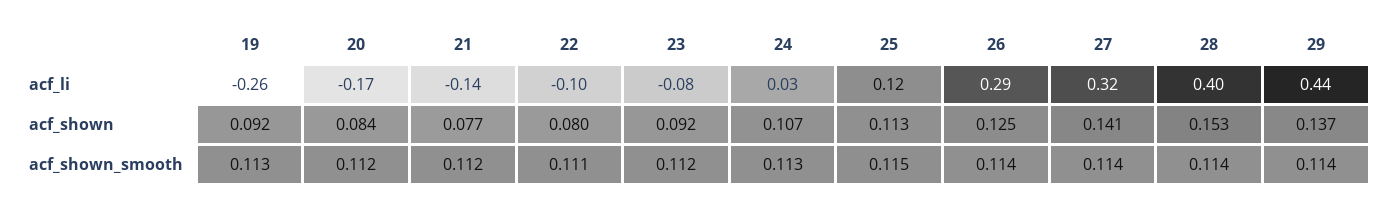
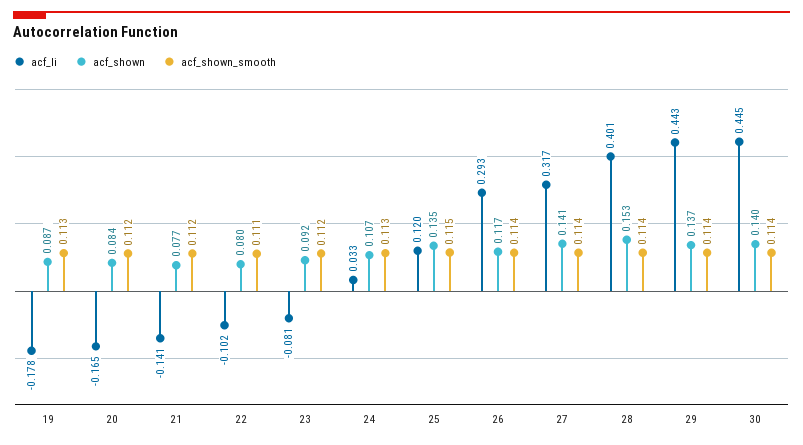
acf_li, 19: -0.26 -> -0.178
acf_shown, 19: 0.092 -> 0.087
acf_shown, 25: 0.113 -> 0.135
acf_shown, 26: 0.125 -> 0.117
acf_li, 30: none -> 0.445
acf_shown, 30: none -> 0.14
acf_shown_smooth, 30: none -> 0.114

